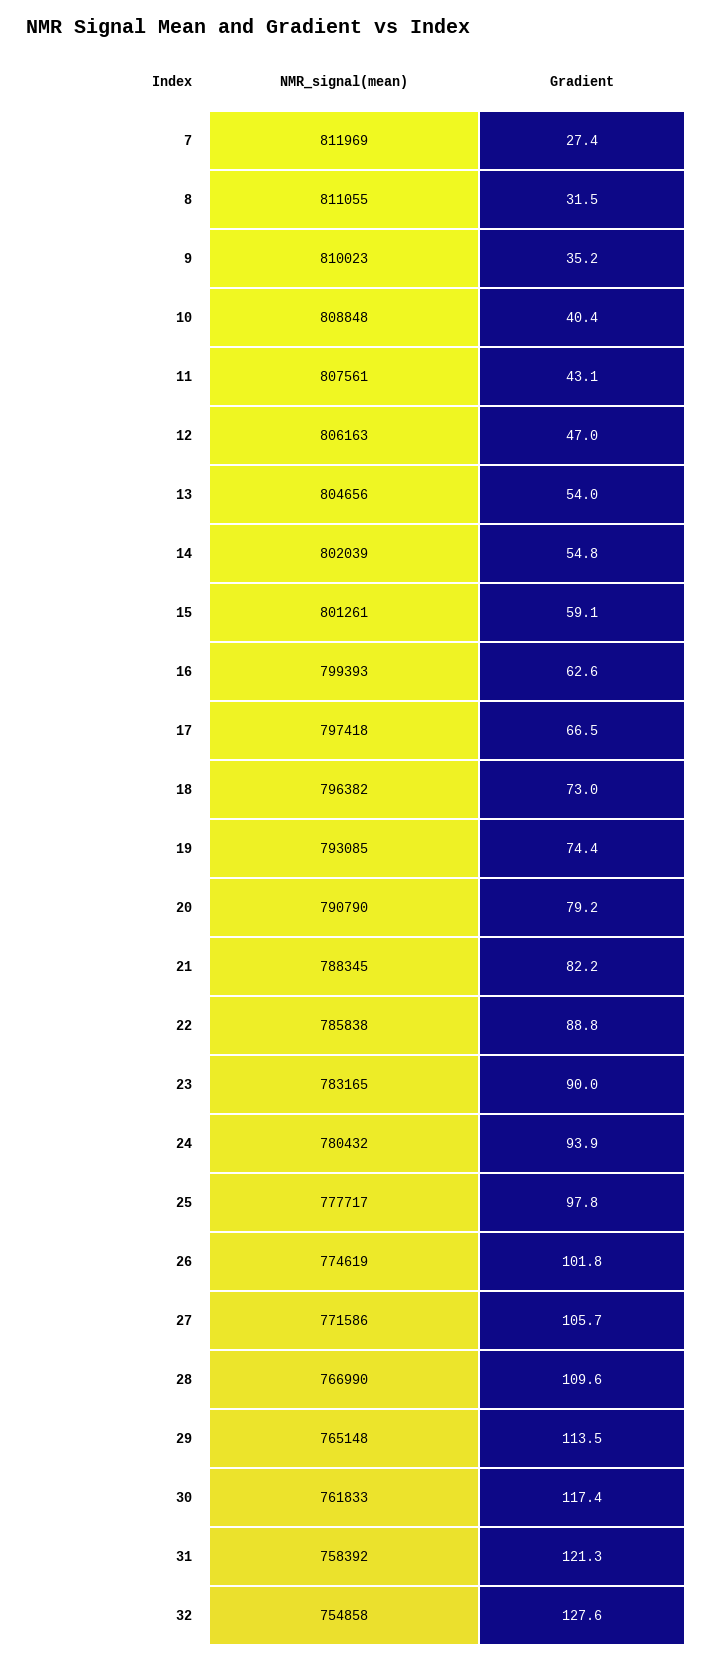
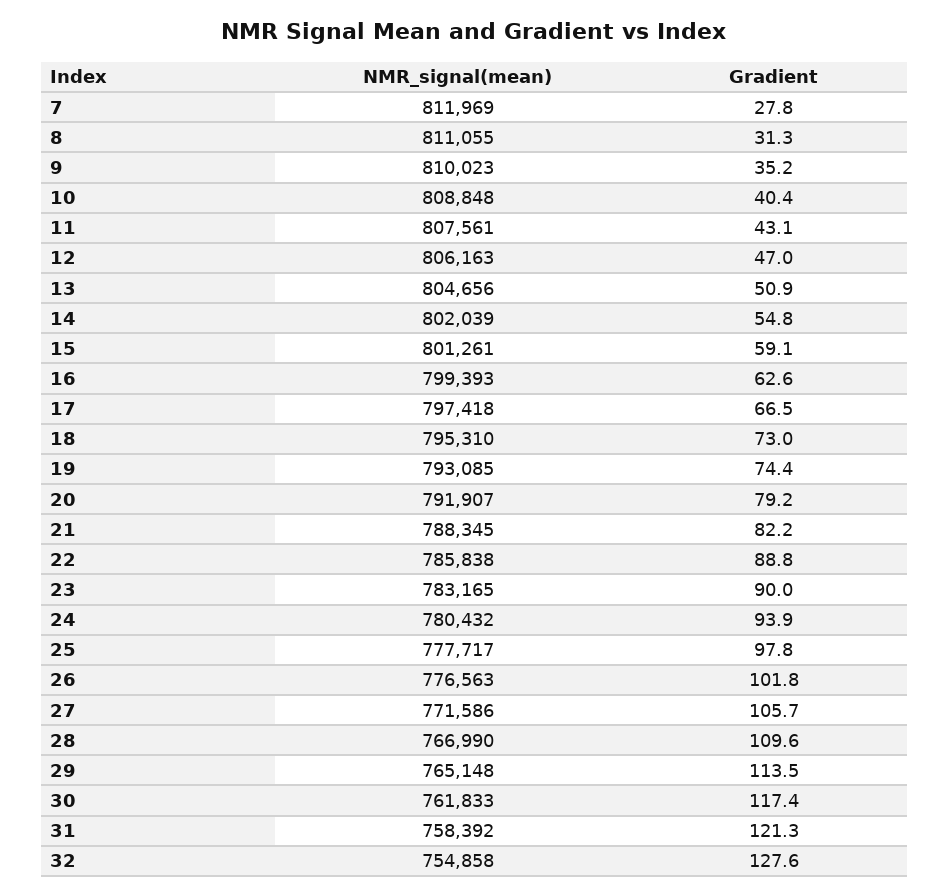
Gradient, 7: 27.4 -> 27.8
Gradient, 8: 31.5 -> 31.3
Gradient, 13: 54 -> 50.9
NMR_signal(mean), 18: 796382 -> 795310
NMR_signal(mean), 20: 790790 -> 791907
NMR_signal(mean), 26: 774619 -> 776563

